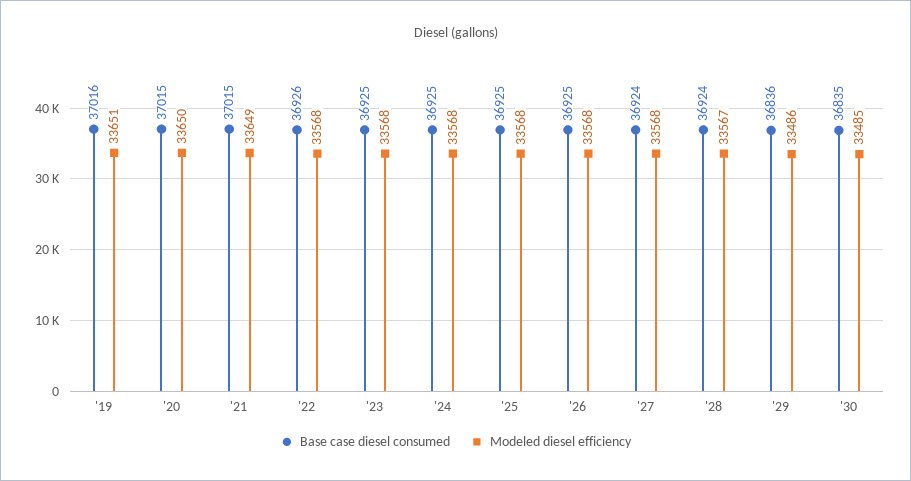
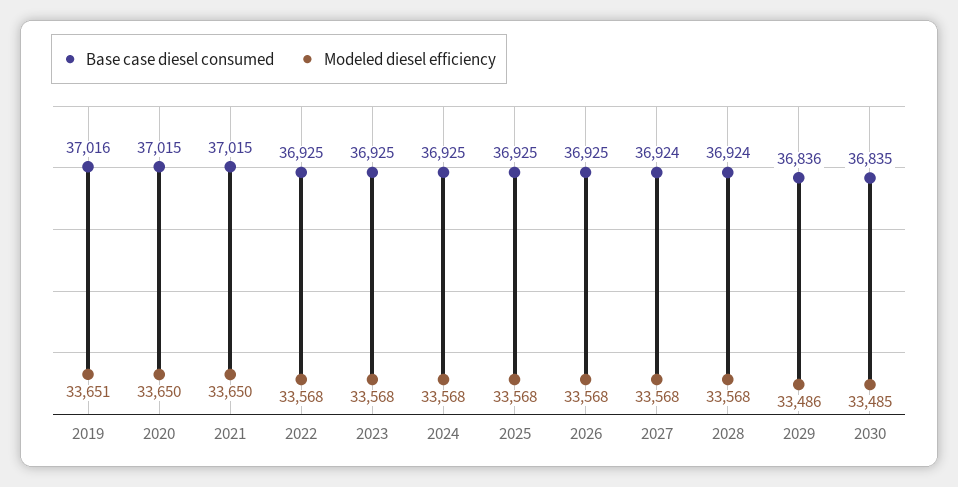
Modeled diesel efficiency, '21: 33649 -> 33650
Base case diesel consumed, '22: 36926 -> 36925
Modeled diesel efficiency, '28: 33567 -> 33568

